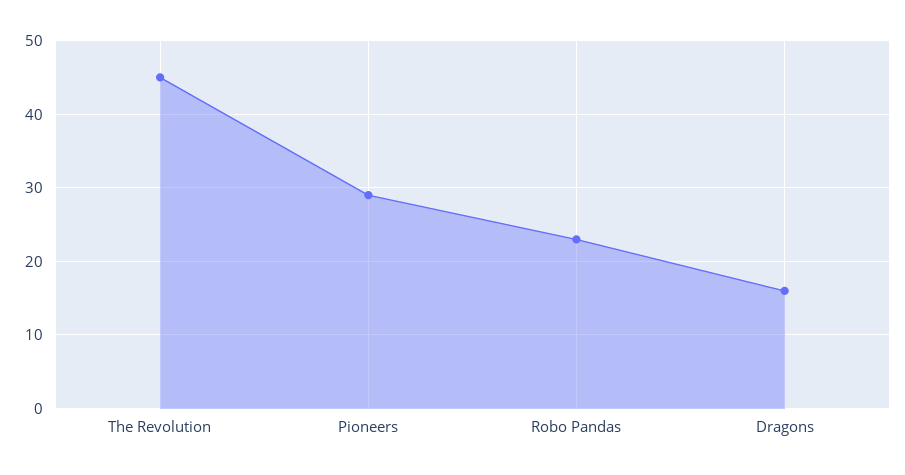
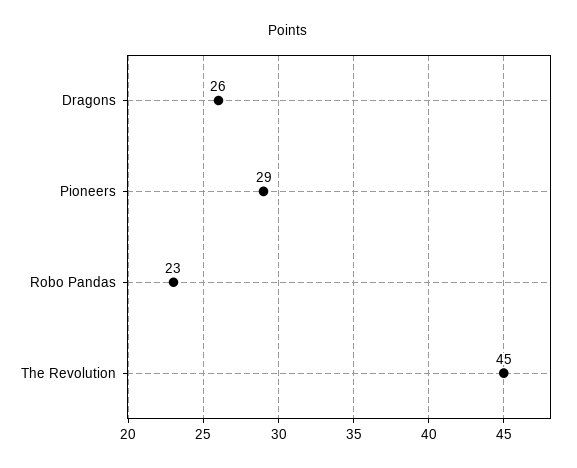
Dragons: 16 -> 26

